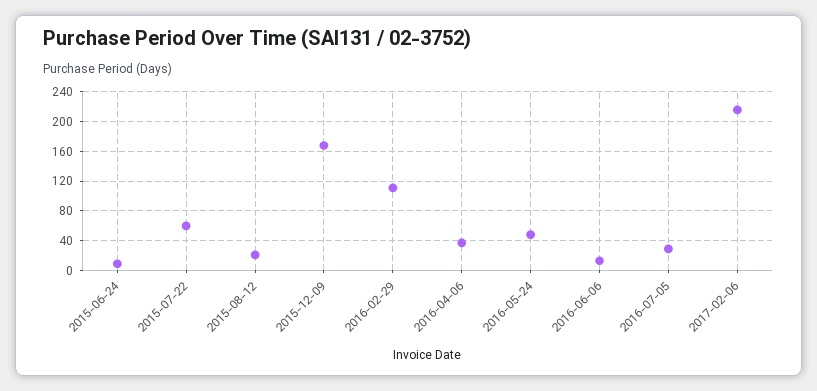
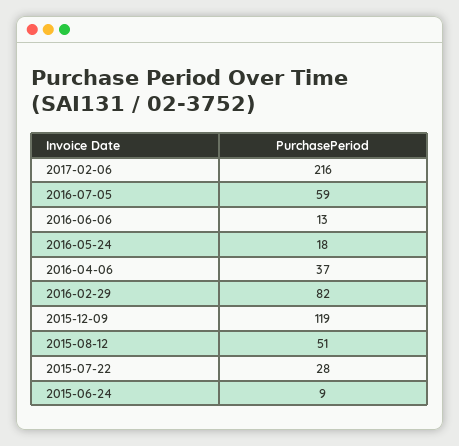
2015-07-22: 60 -> 28
2015-08-12: 20 -> 51
2015-12-09: 170 -> 119
2016-02-29: 110 -> 82
2016-05-24: 50 -> 18
2016-07-05: 30 -> 59

